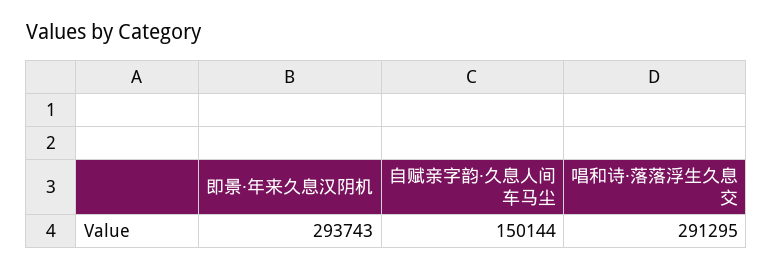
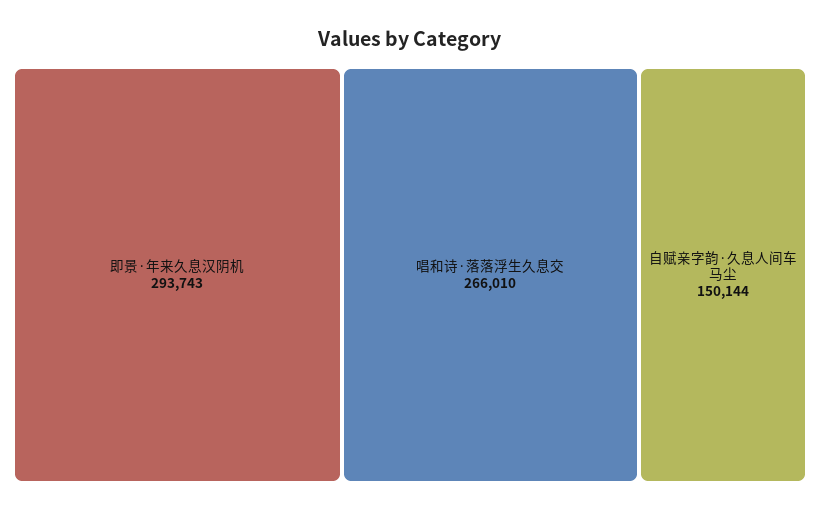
唱和诗·落落浮生久息交: 291295 -> 266010

